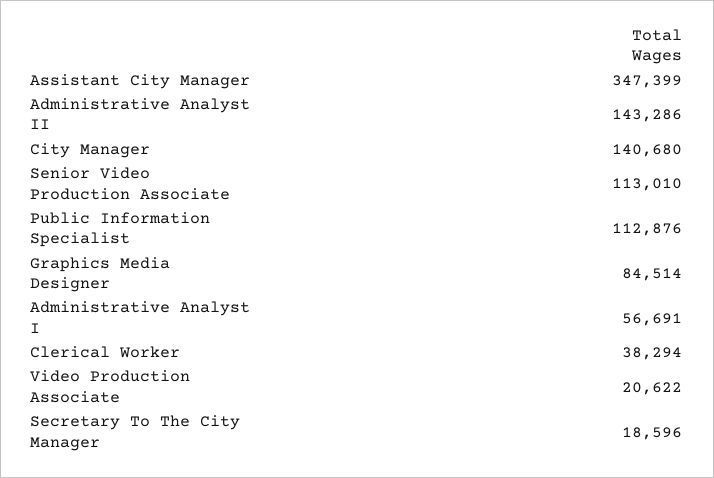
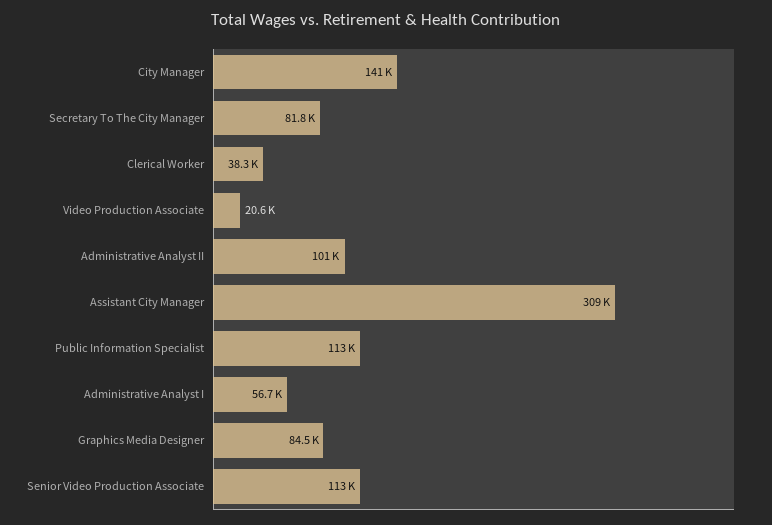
Assistant City Manager: 347399 -> 309000
Administrative Analyst II: 143286 -> 101000
Secretary To The City Manager: 18596 -> 81800

